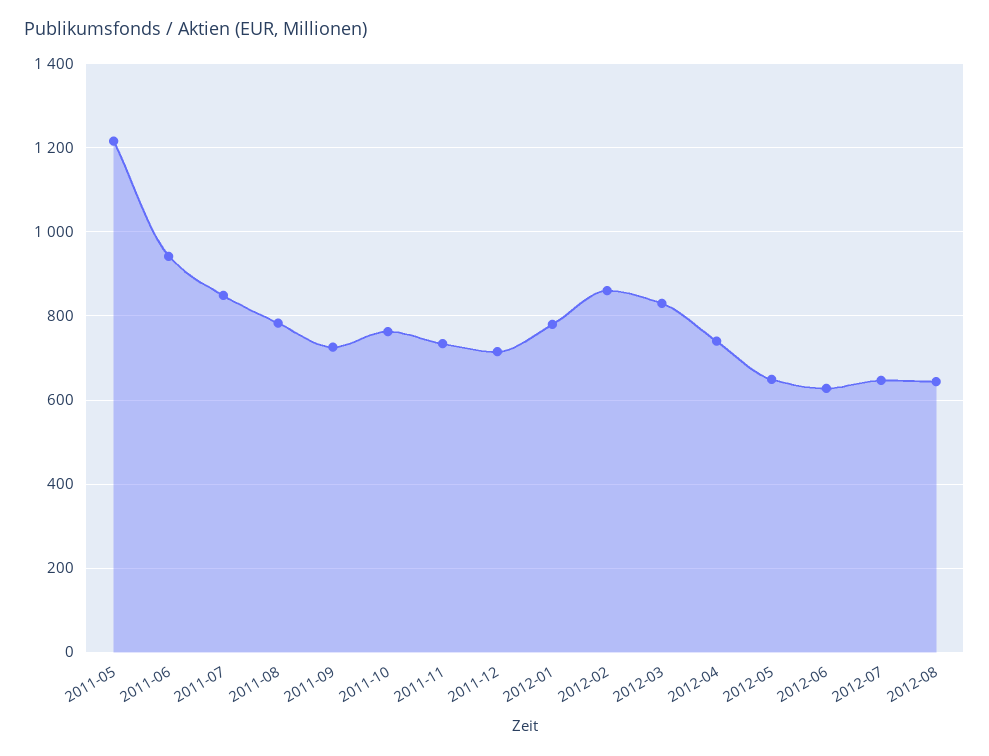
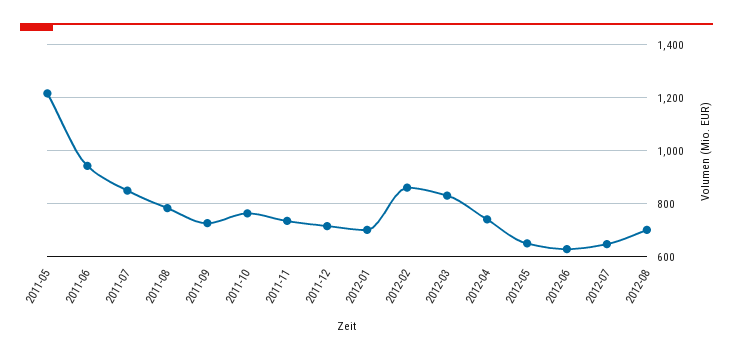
2012-01: 780 -> 700
2012-08: 640 -> 700

